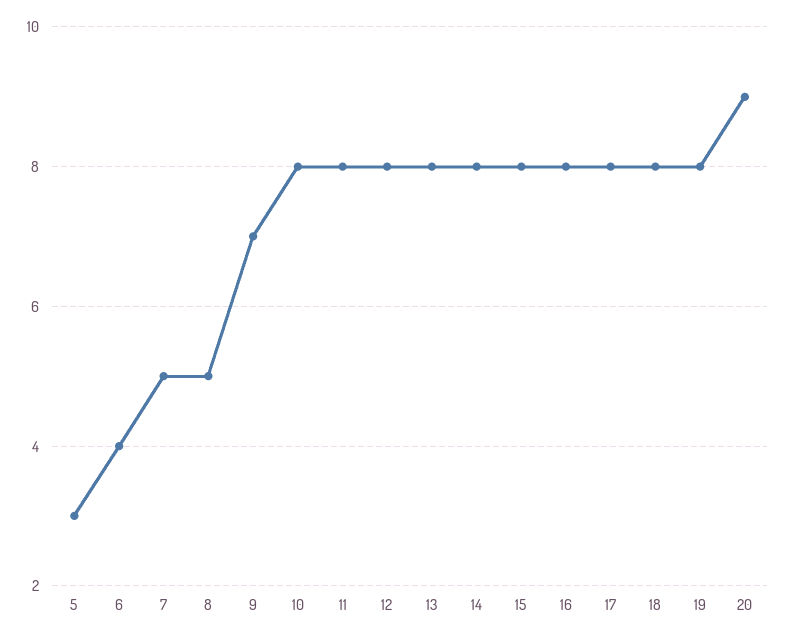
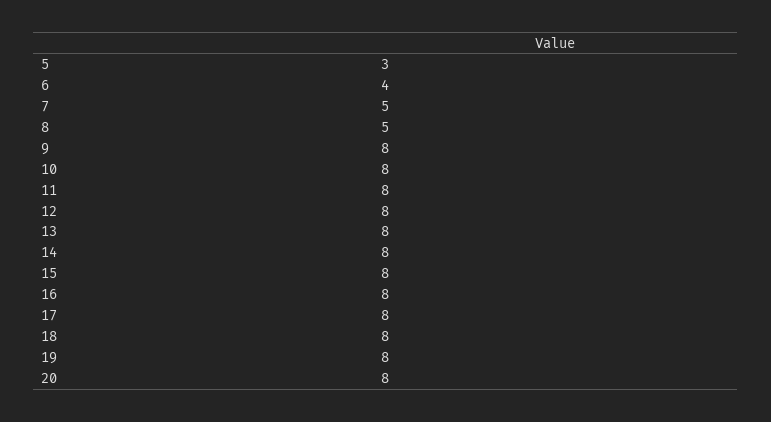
9: 7 -> 8
20: 9 -> 8

